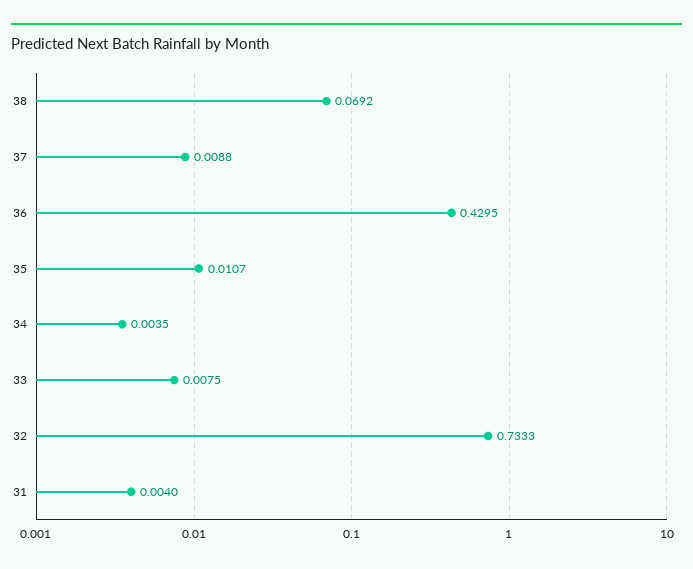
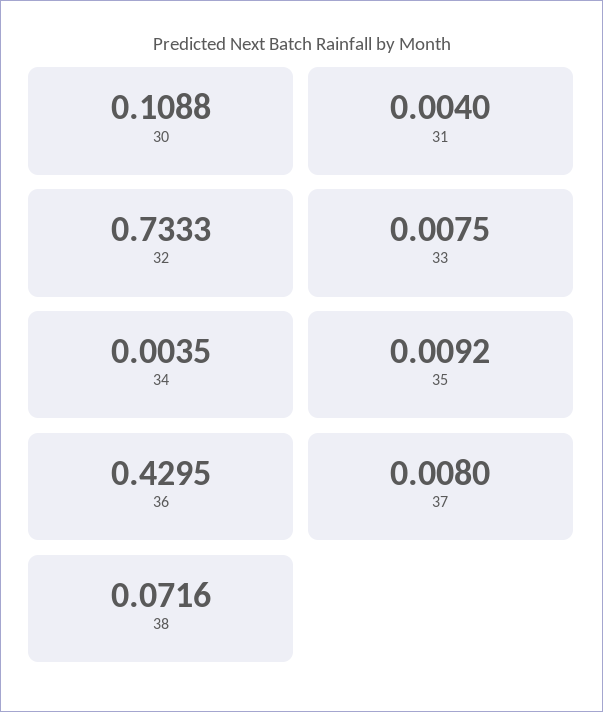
38: 0.0692 -> 0.0716
37: 0.0088 -> 0.008
35: 0.0107 -> 0.0092
30: none -> 0.1088

